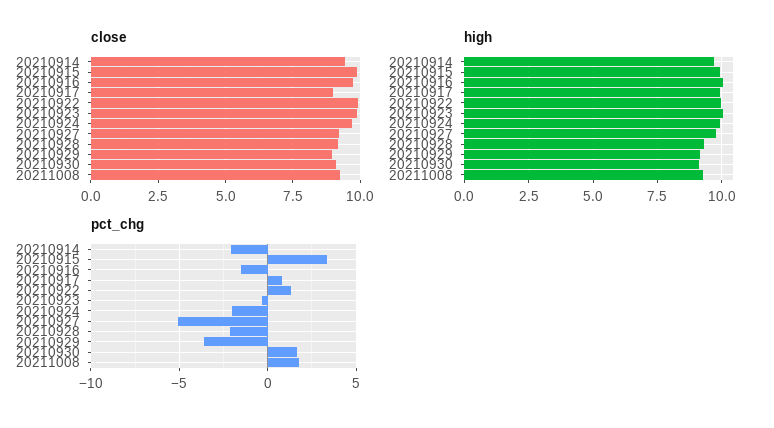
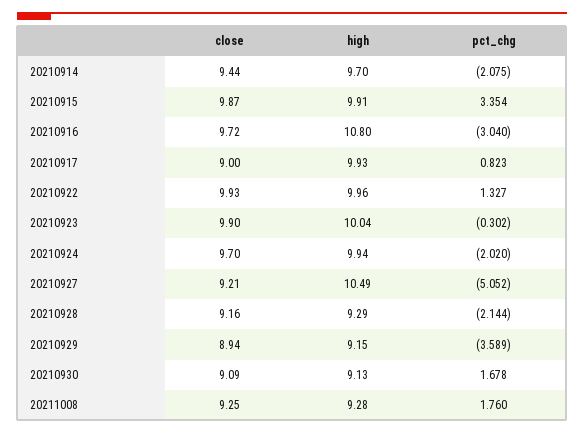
high, 20210916: 10 -> 10.8
high, 20210927: 9.75 -> 10.49
pct_chg, 20210916: -1.5 -> -3.04

